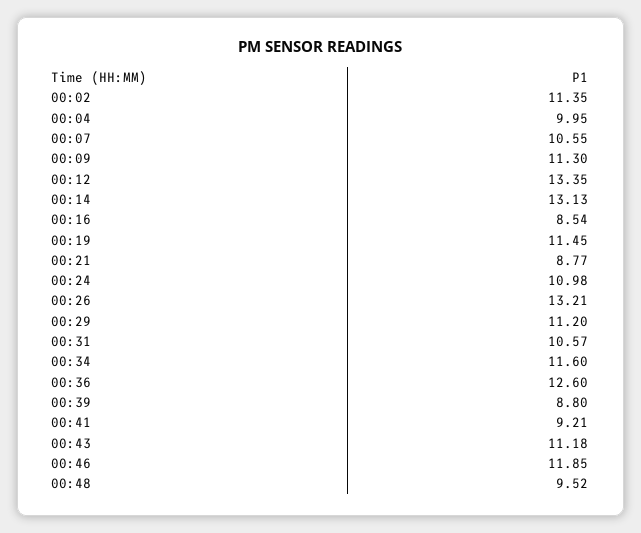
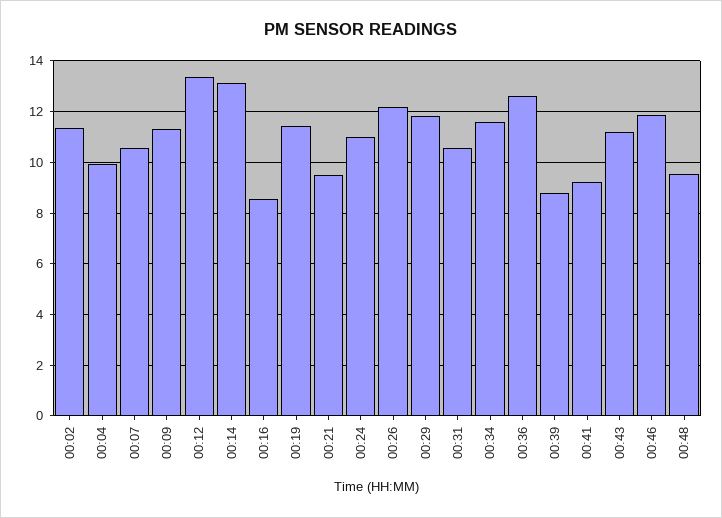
00:21: 8.77 -> 9.5
00:26: 13.21 -> 12.25
00:29: 11.2 -> 11.75

